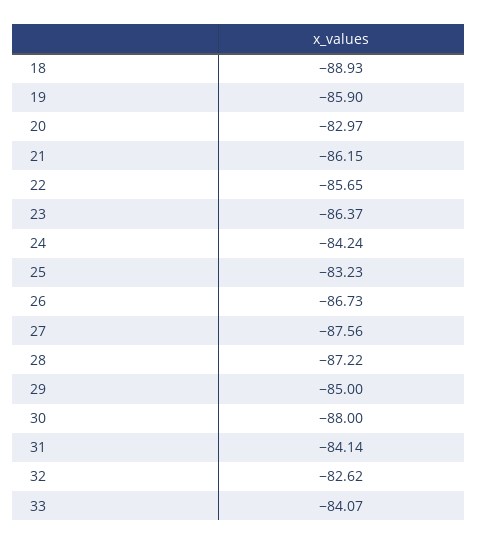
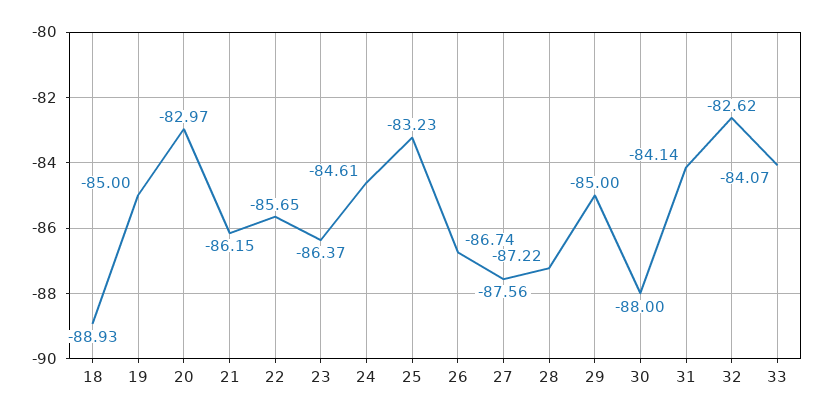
19: -85.9 -> -85
24: -84.24 -> -84.61
26: -86.73 -> -86.74

